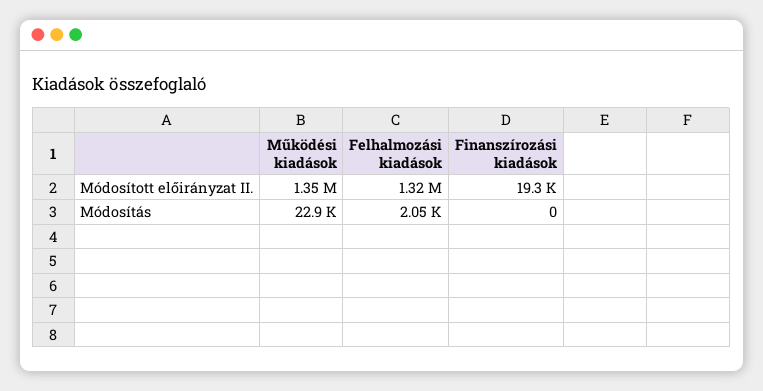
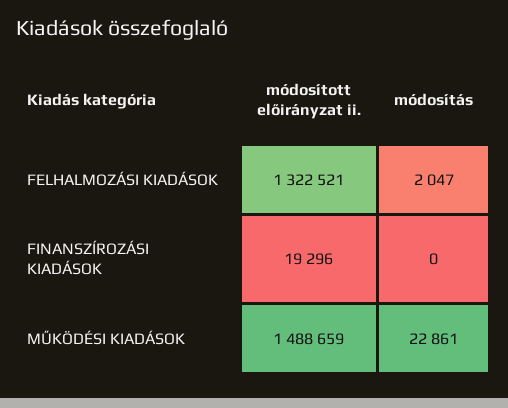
Működési kiadások, Módosított előirányzat II.: 1350000 -> 1488659

